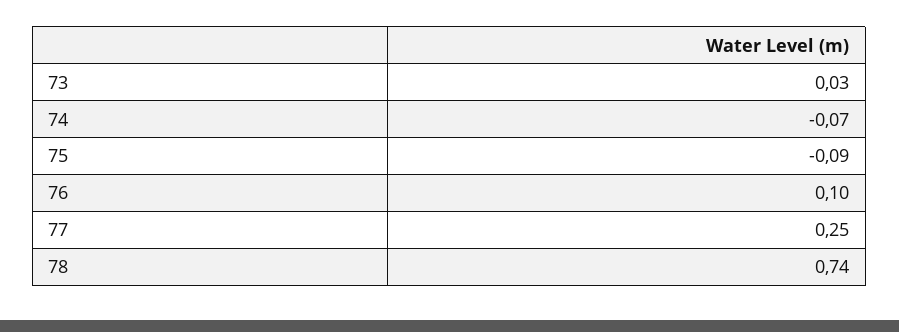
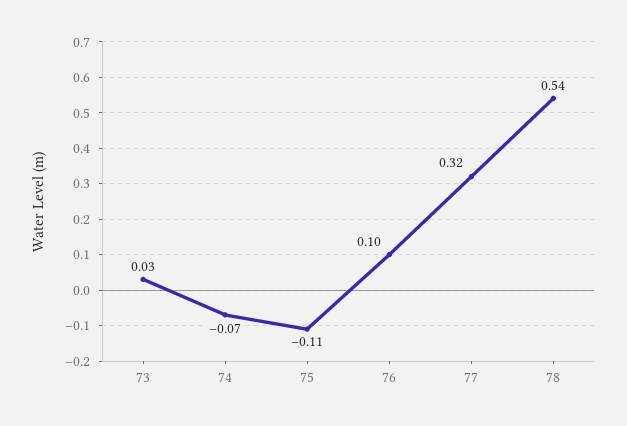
75: -0.09 -> -0.11
77: 0.25 -> 0.32
78: 0.74 -> 0.54

